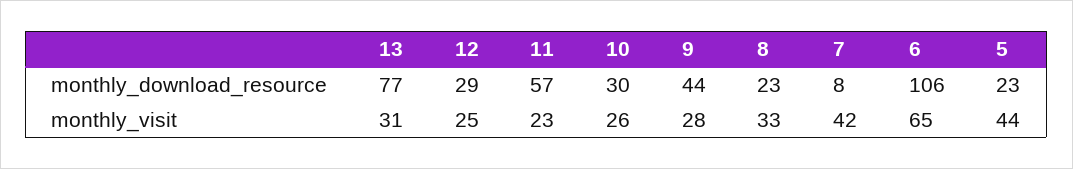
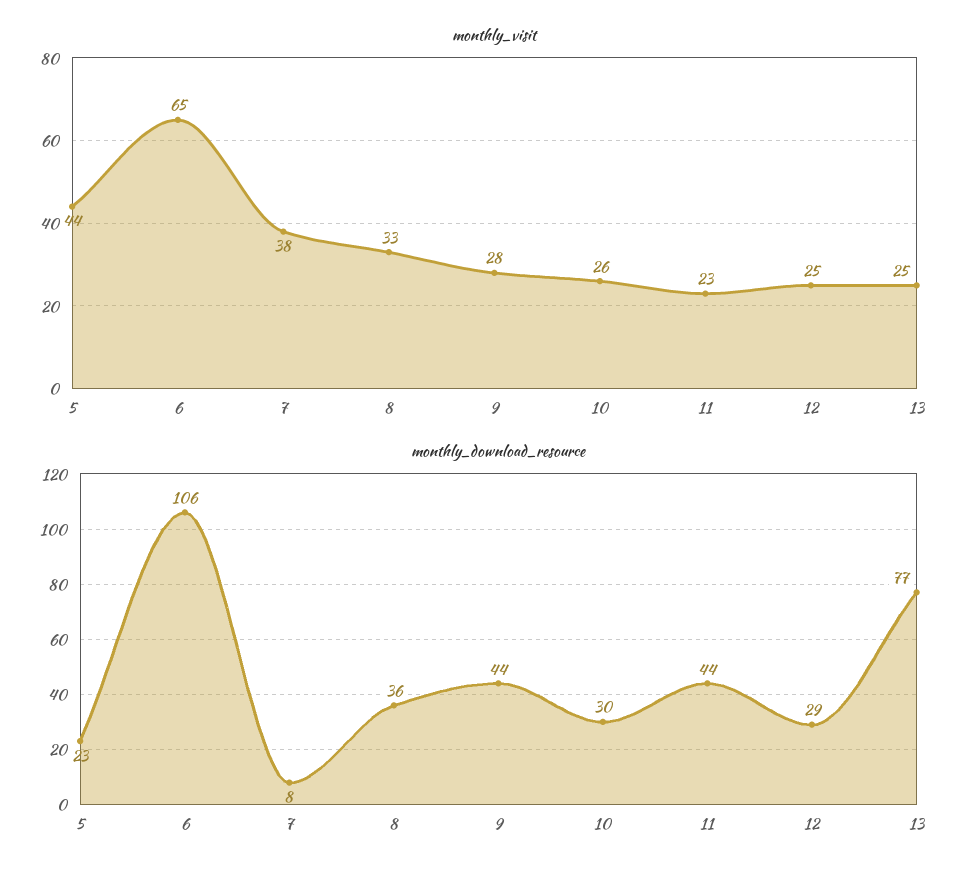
monthly_download_resource, 11: 57 -> 44
monthly_download_resource, 8: 23 -> 36
monthly_visit, 13: 31 -> 25
monthly_visit, 7: 42 -> 38

